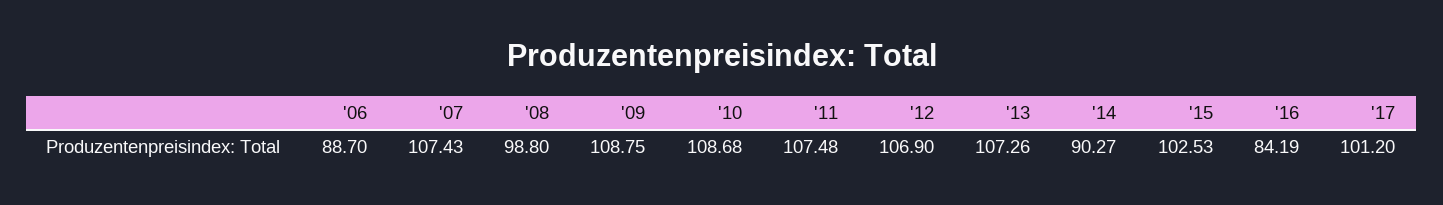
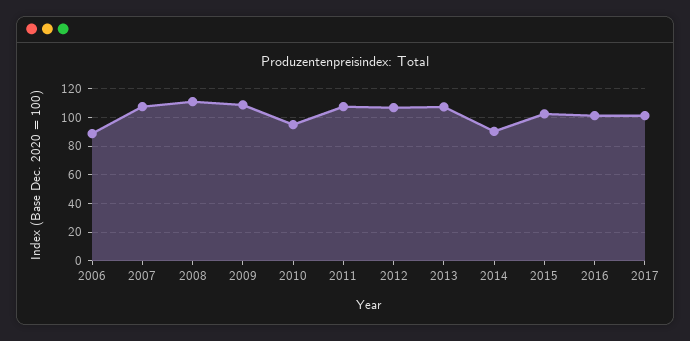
'08: 98.8 -> 110
'10: 108.68 -> 95
'16: 84.19 -> 100

